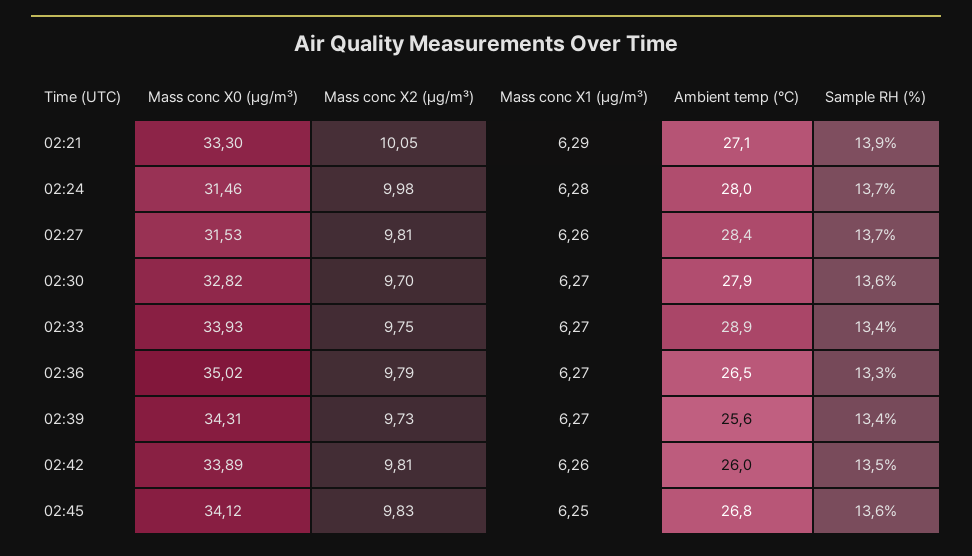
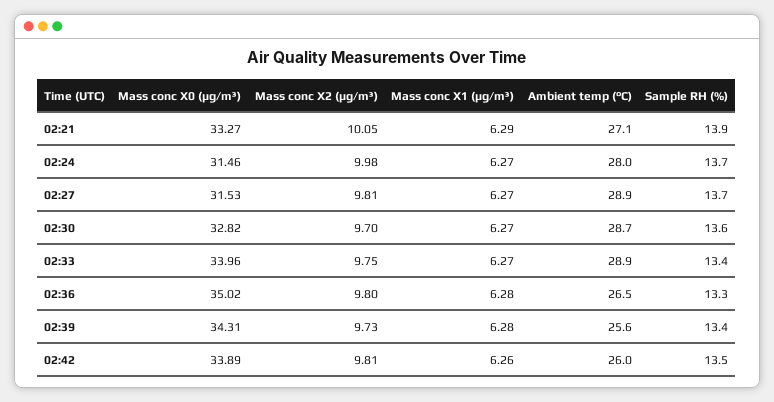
Mass conc X0 (μg/m³), 02:21: 33.3 -> 33.27
Mass conc X1 (μg/m³), 02:24: 6.28 -> 6.27
Mass conc X1 (μg/m³), 02:27: 6.26 -> 6.27
Ambient temp (°C), 02:27: 28.4 -> 28.9
Ambient temp (°C), 02:30: 27.9 -> 28.7
Mass conc X0 (μg/m³), 02:33: 33.93 -> 33.96
Mass conc X2 (μg/m³), 02:36: 9.79 -> 9.8
Mass conc X1 (μg/m³), 02:36: 6.27 -> 6.28
Mass conc X1 (μg/m³), 02:39: 6.27 -> 6.28
Mass conc X0 (μg/m³), 02:45: 34.12 -> none
Mass conc X2 (μg/m³), 02:45: 9.83 -> none
Mass conc X1 (μg/m³), 02:45: 6.25 -> none
Ambient temp (°C), 02:45: 26.8 -> none
Sample RH (%), 02:45: 13.6 -> none

